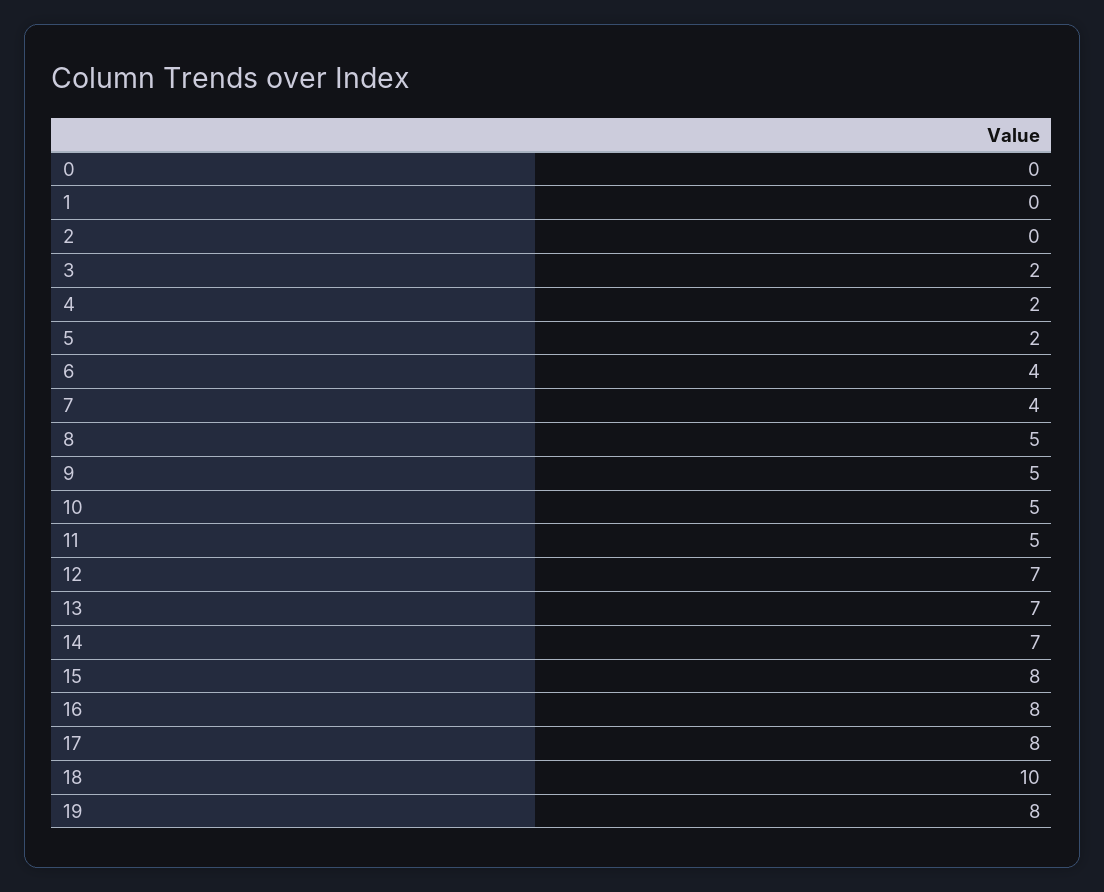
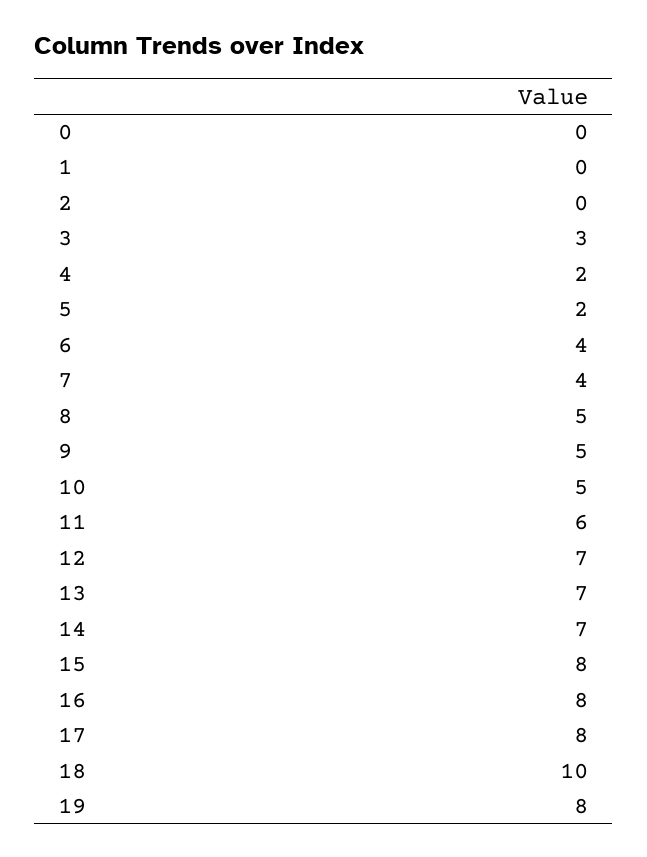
3: 2 -> 3
11: 5 -> 6

